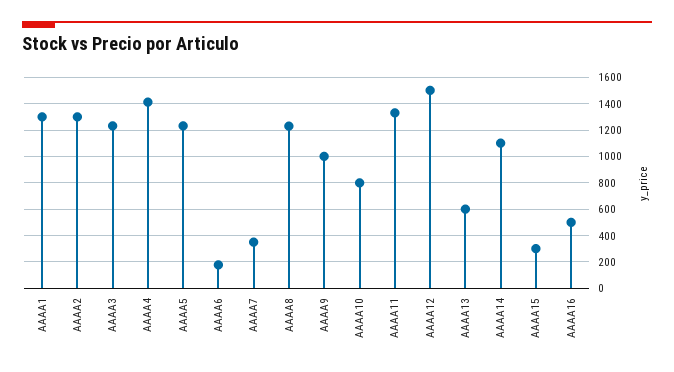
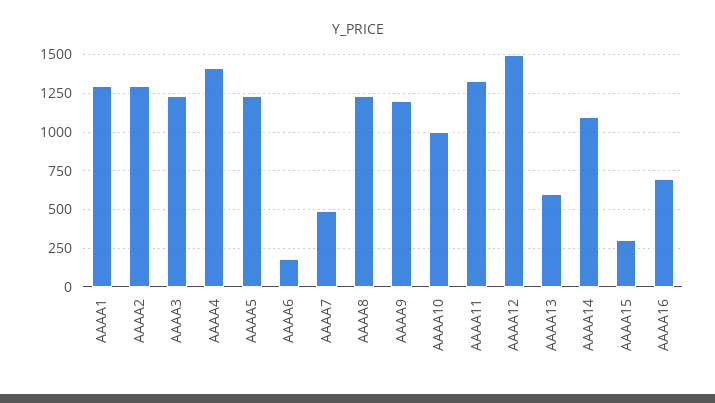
AAAA7: 350 -> 500
AAAA9: 1000 -> 1200
AAAA10: 800 -> 1000
AAAA16: 500 -> 700

